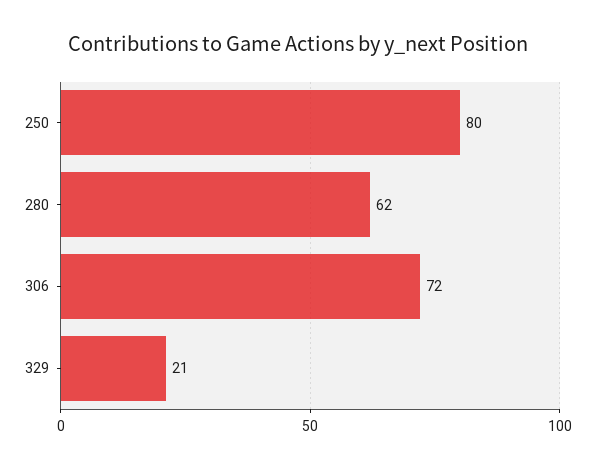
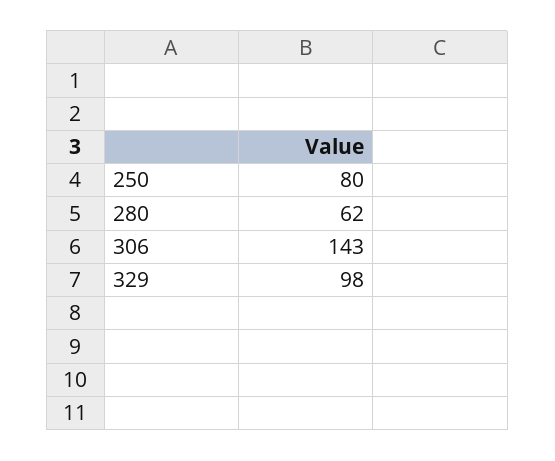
306: 72 -> 143
329: 21 -> 98

